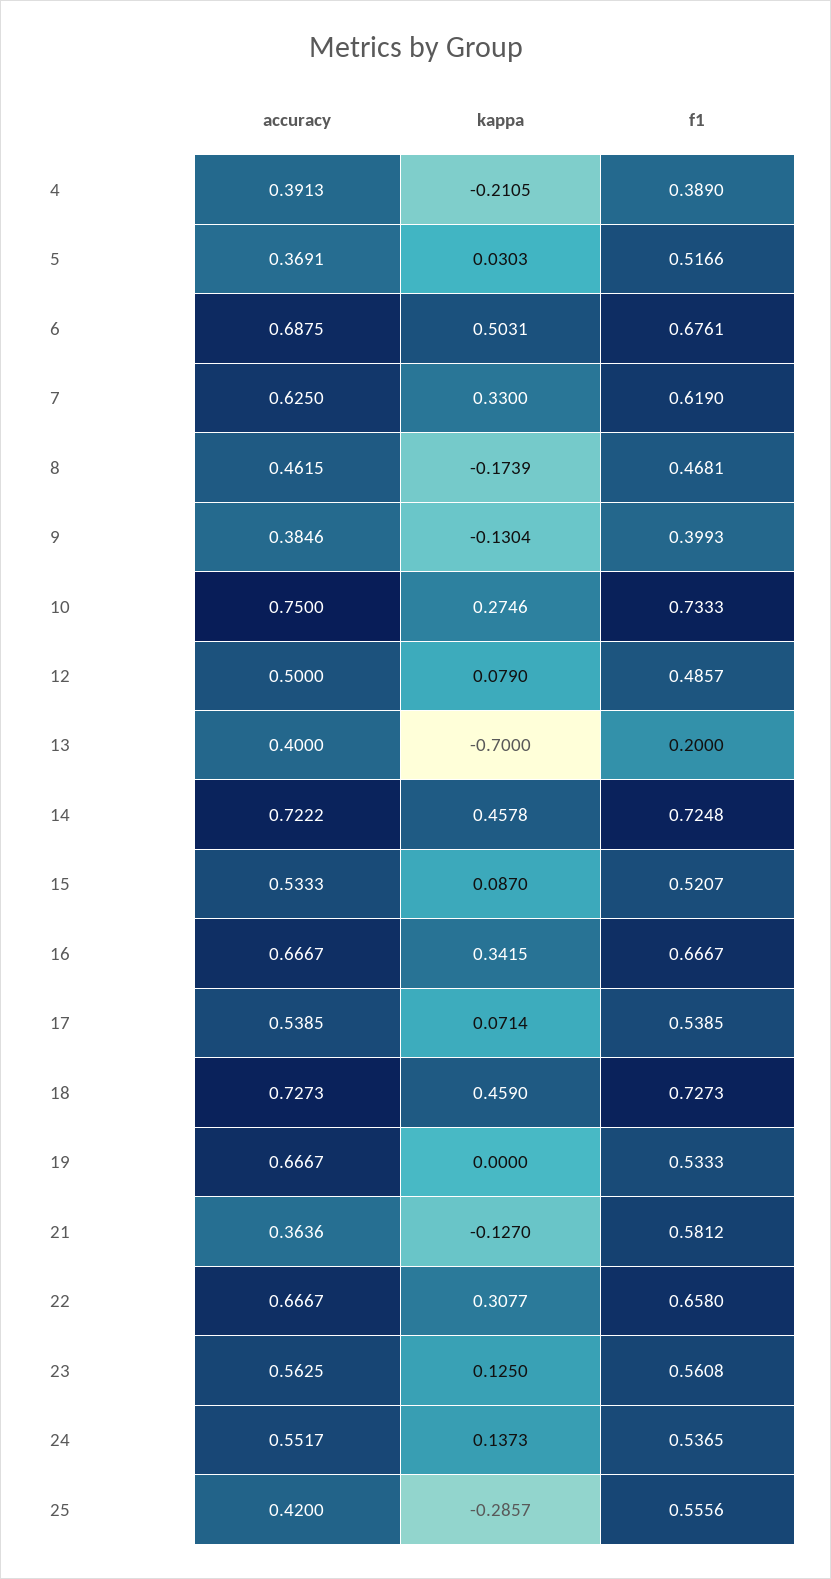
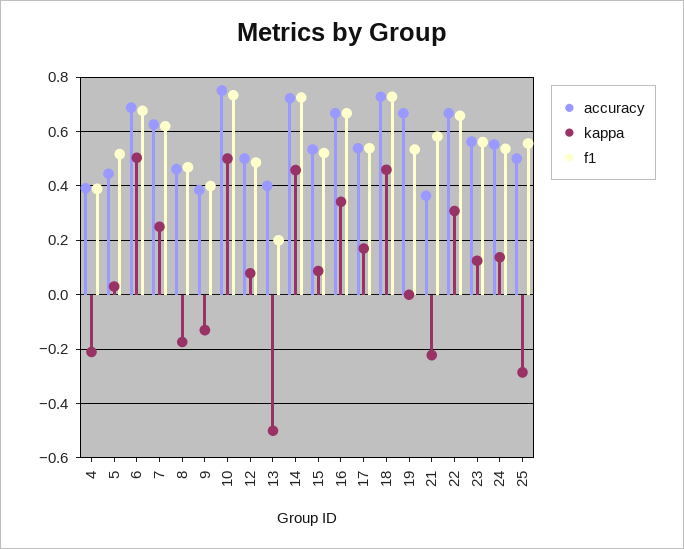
accuracy, 5: 0.3691 -> 0.45
kappa, 7: 0.33 -> 0.25
kappa, 10: 0.2746 -> 0.5
kappa, 13: -0.7 -> -0.5
kappa, 17: 0.0714 -> 0.175
kappa, 21: -0.127 -> -0.225
accuracy, 25: 0.42 -> 0.5

